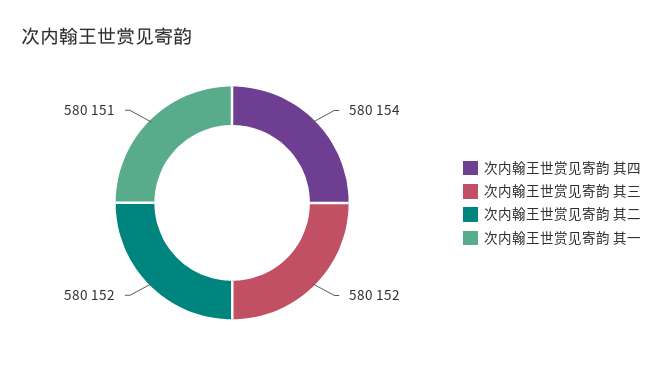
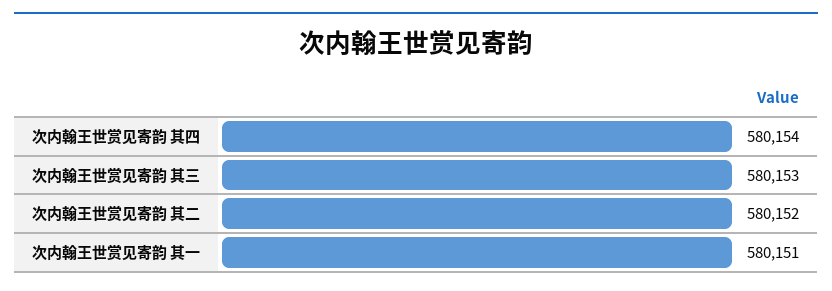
次内翰王世赏见寄韵 其三: 580152 -> 580153

